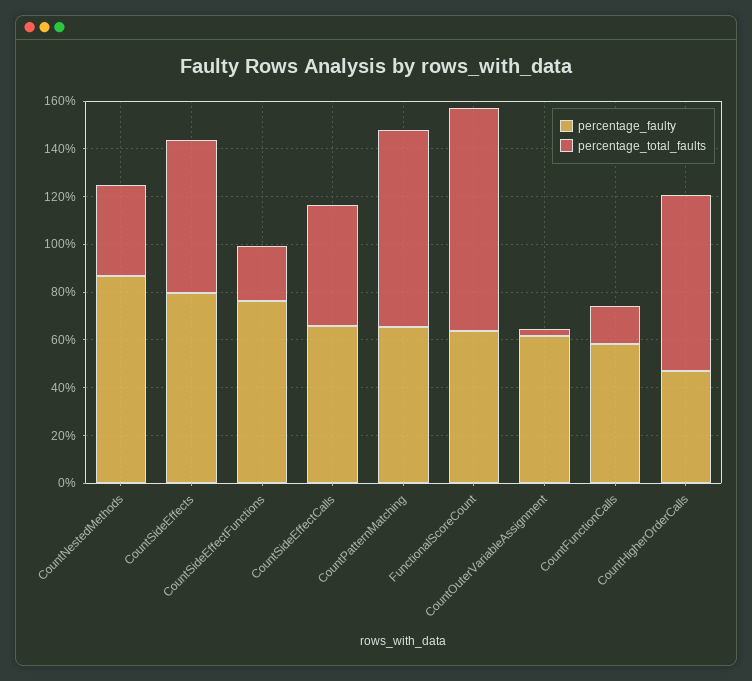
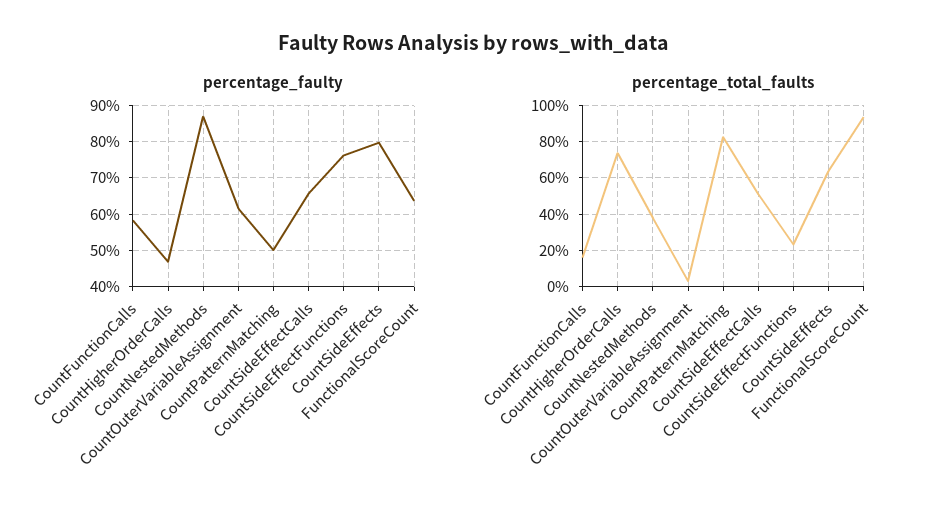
percentage_faulty, CountPatternMatching: 65 -> 50

